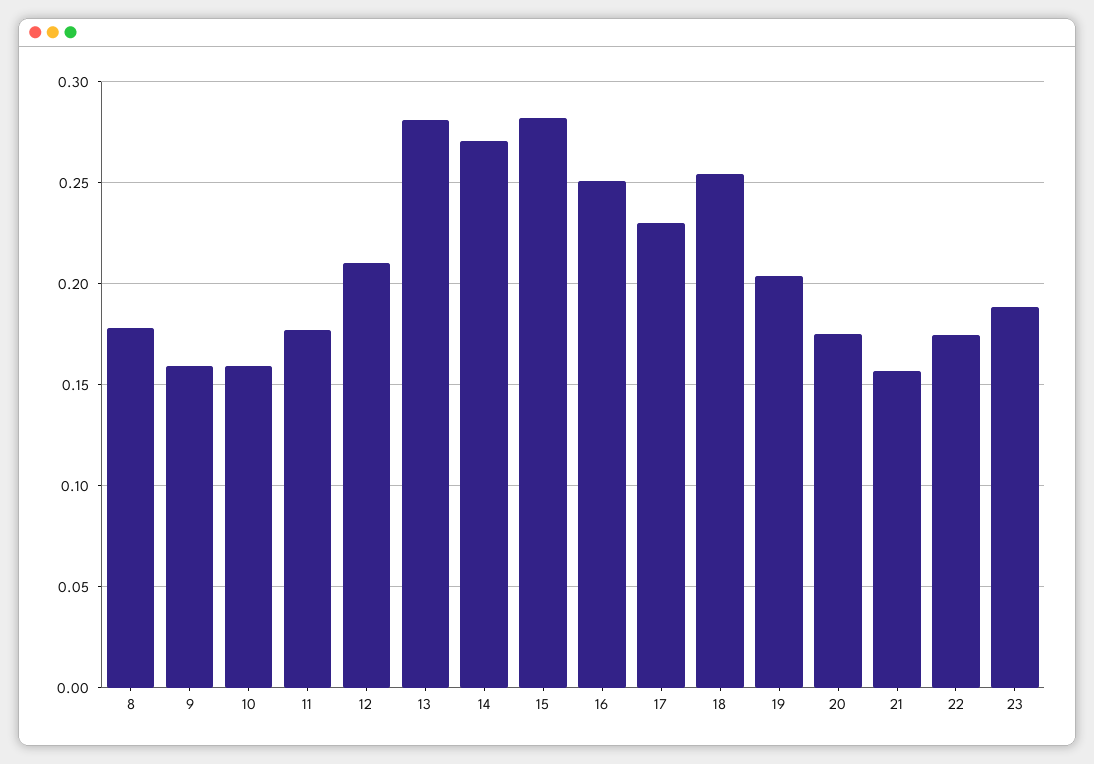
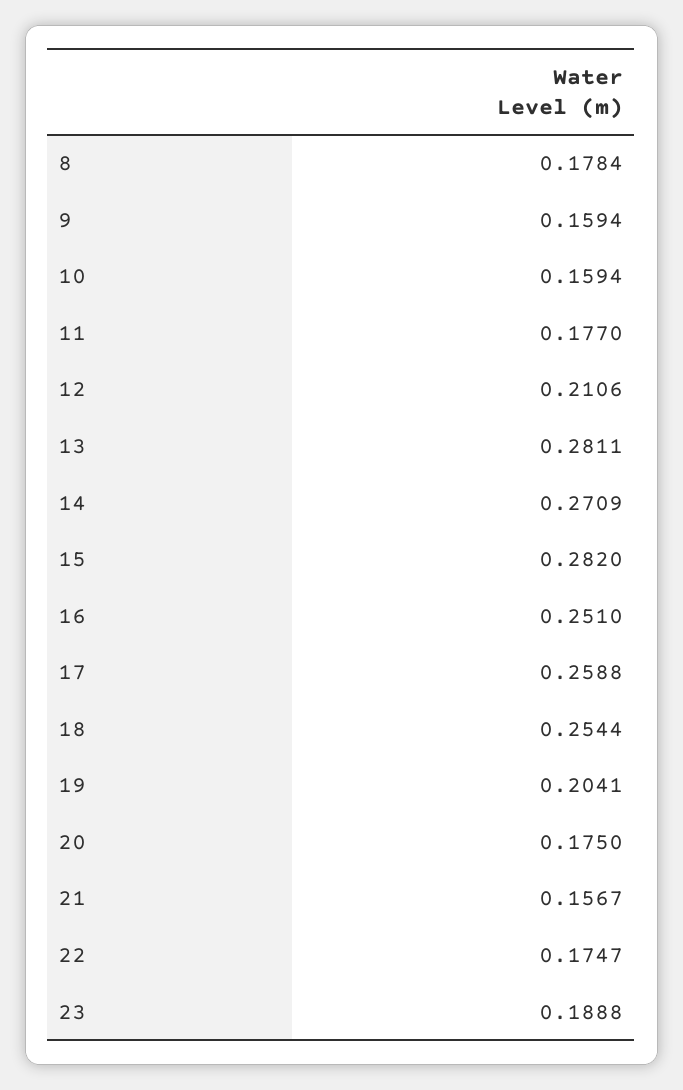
17: 0.23 -> 0.2588

